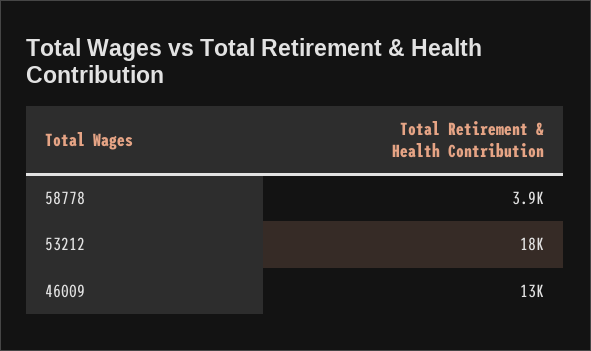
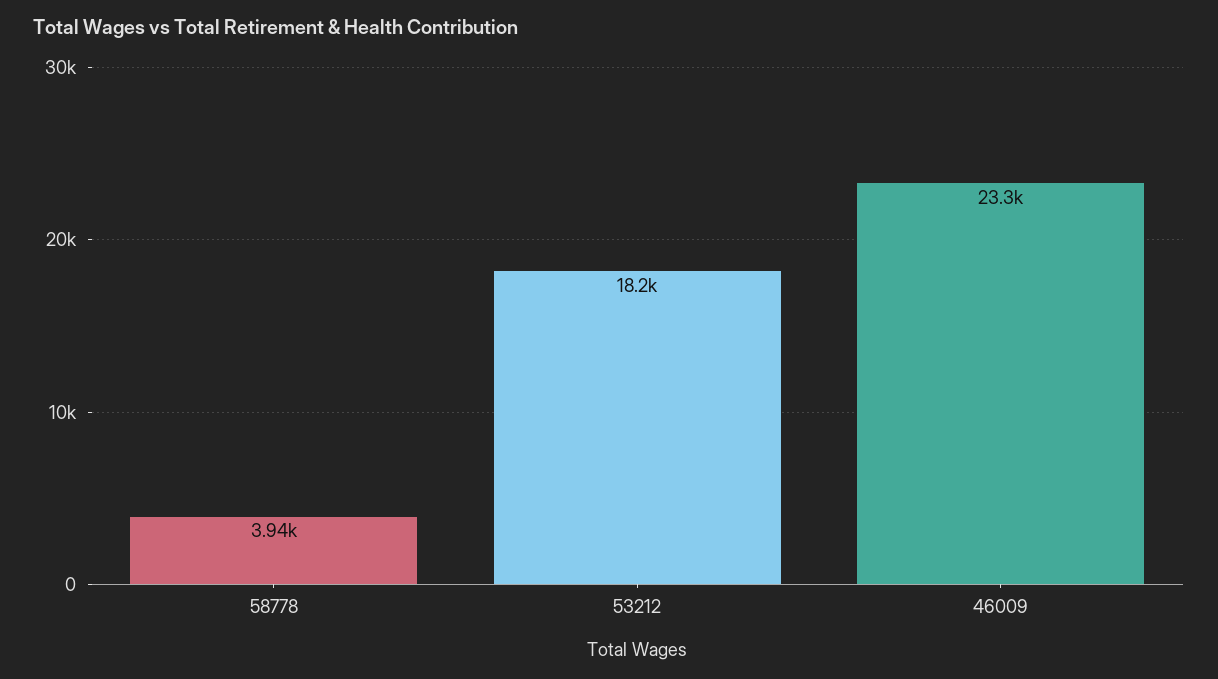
46009: 13000 -> 23300

